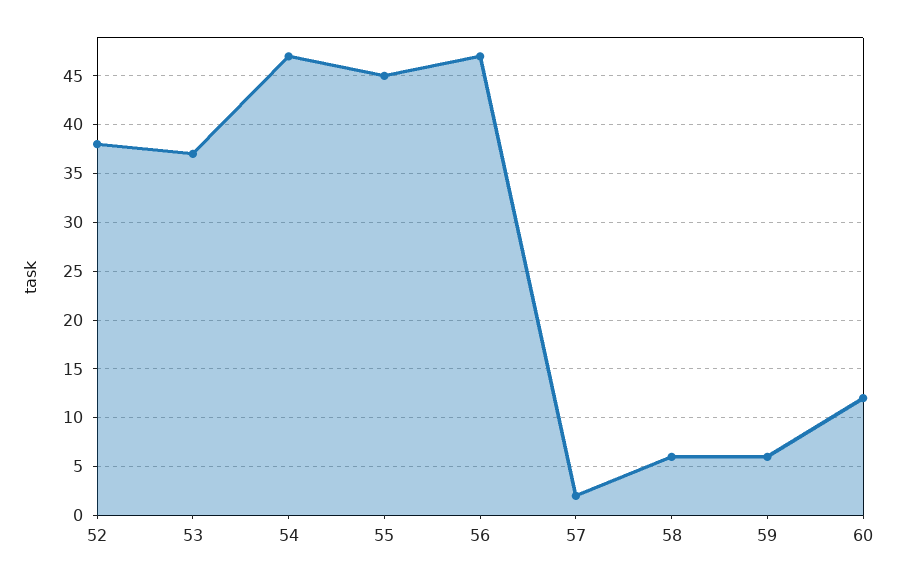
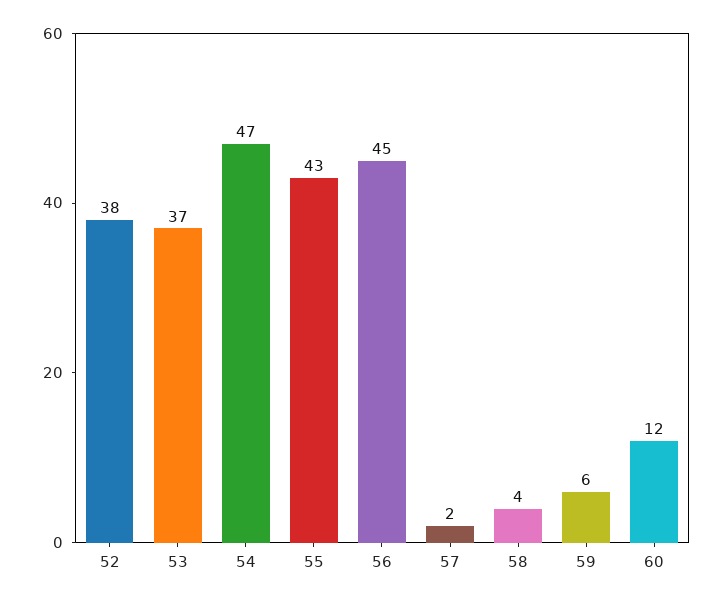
55: 45 -> 43
56: 47 -> 45
58: 6 -> 4

